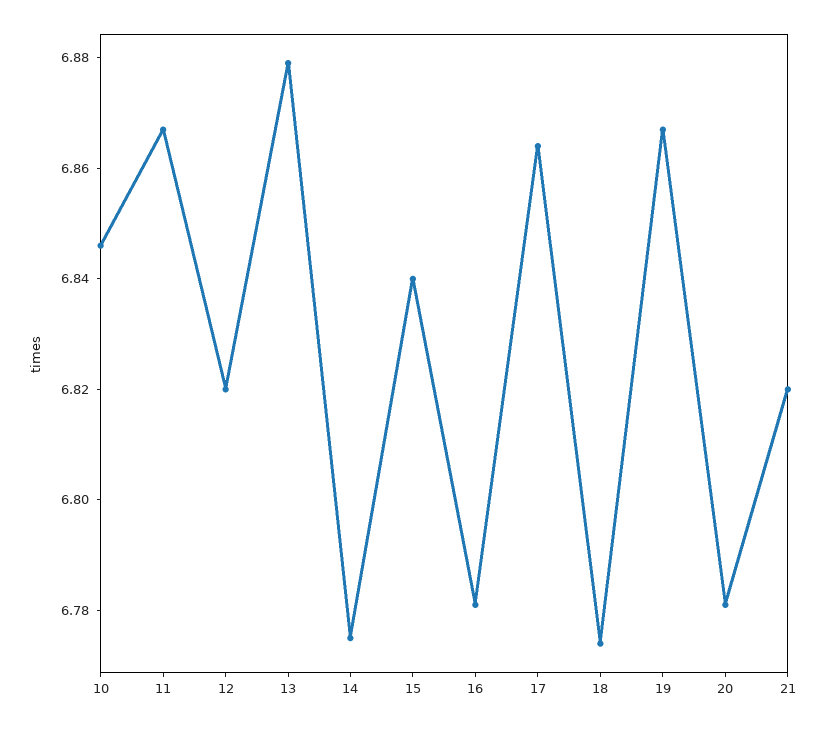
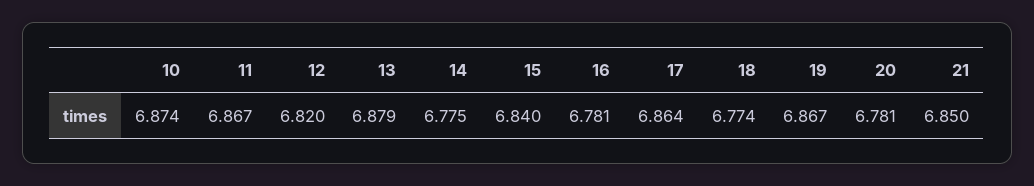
10: 6.845 -> 6.874
21: 6.82 -> 6.85

